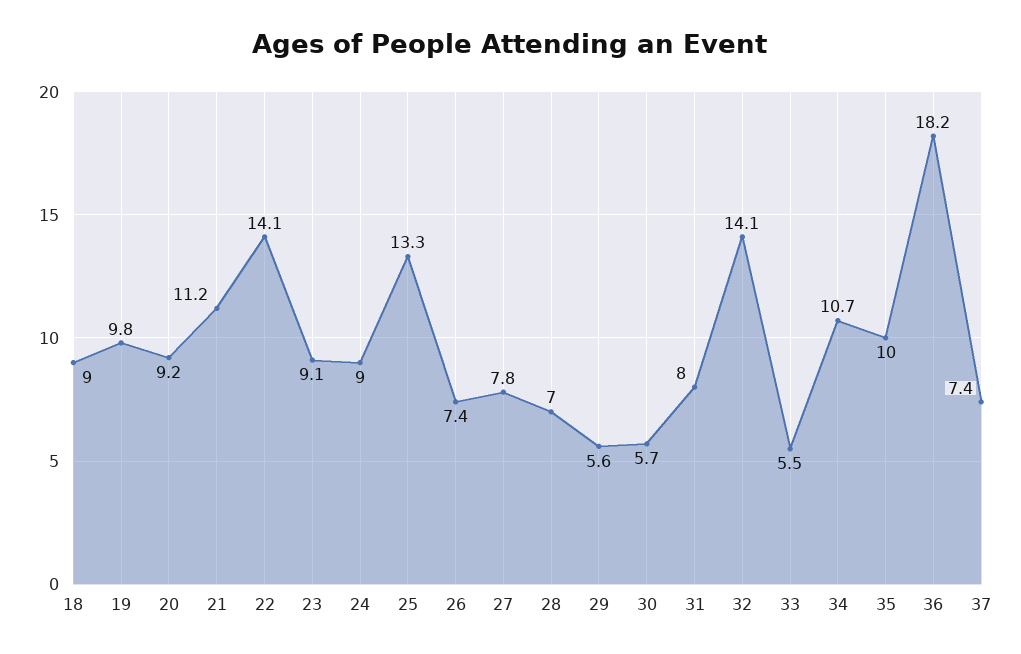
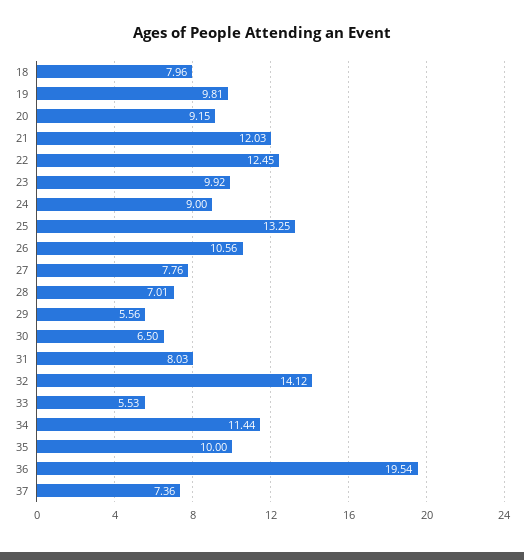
18: 9 -> 7.96
21: 11.2 -> 12.03
22: 14.1 -> 12.45
23: 9.1 -> 9.92
26: 7.4 -> 10.56
30: 5.7 -> 6.5
34: 10.7 -> 11.44
36: 18.2 -> 19.54

